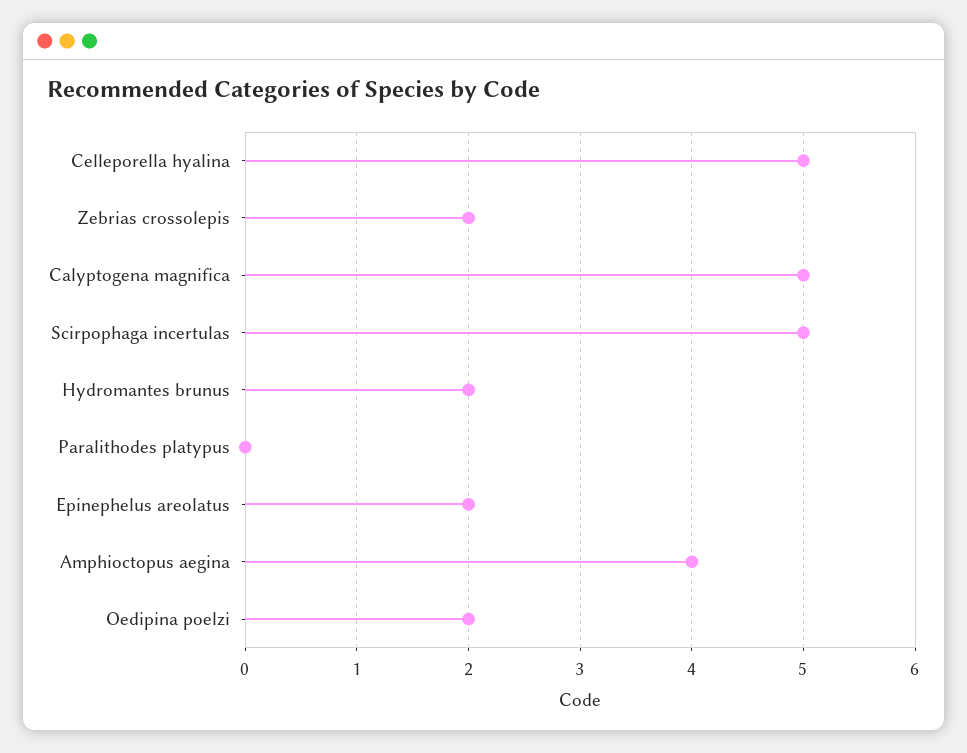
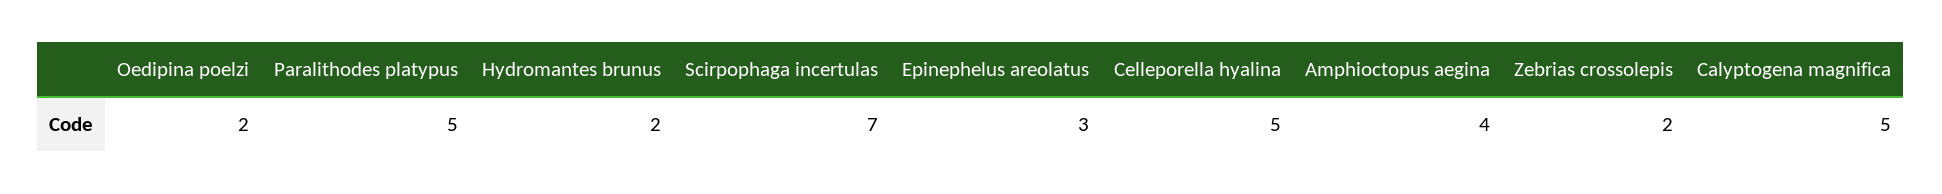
Scirpophaga incertulas: 5 -> 7
Paralithodes platypus: 0 -> 5
Epinephelus areolatus: 2 -> 3

